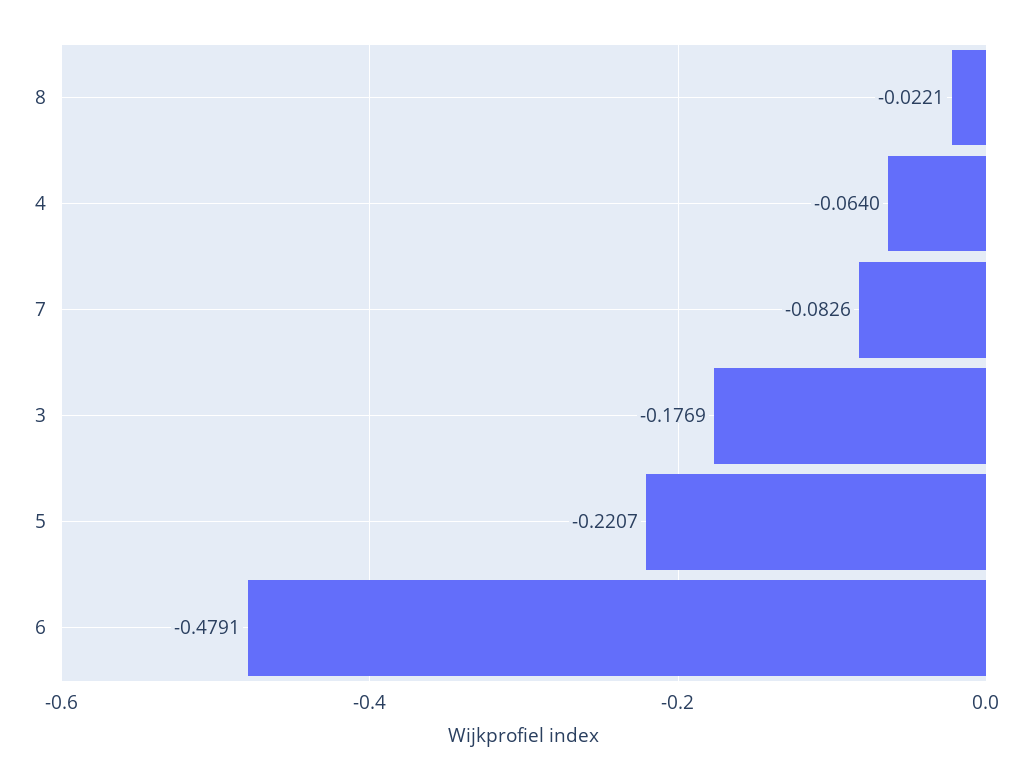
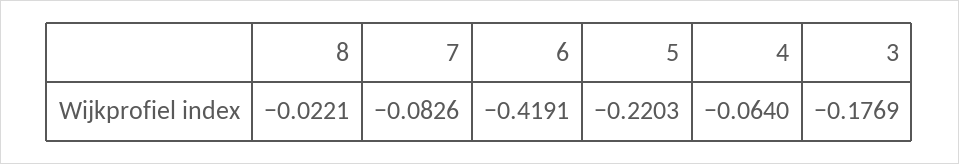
5: -0.2207 -> -0.2203
6: -0.4791 -> -0.4191

